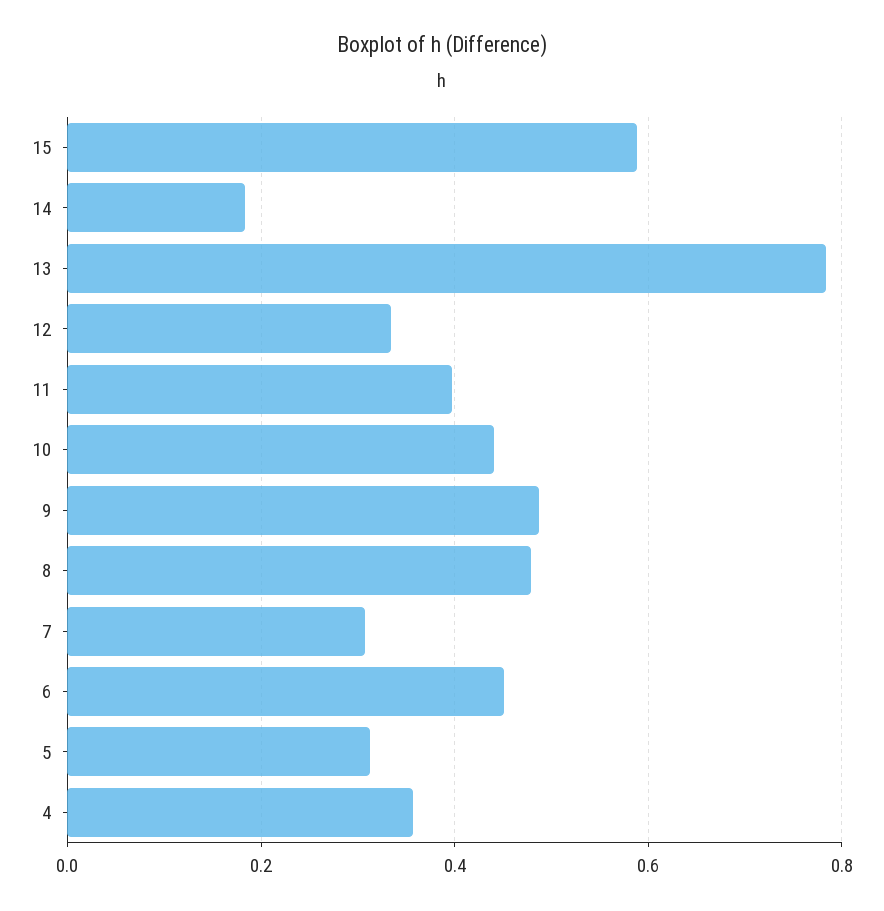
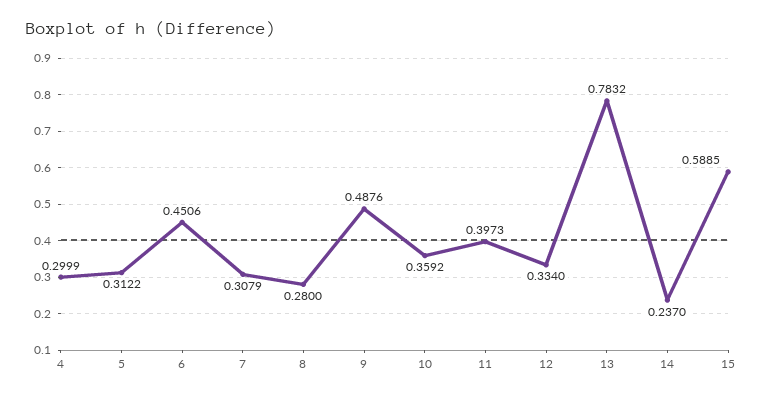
14: 0.18 -> 0.237
10: 0.44 -> 0.3592
8: 0.48 -> 0.28
4: 0.36 -> 0.2999

